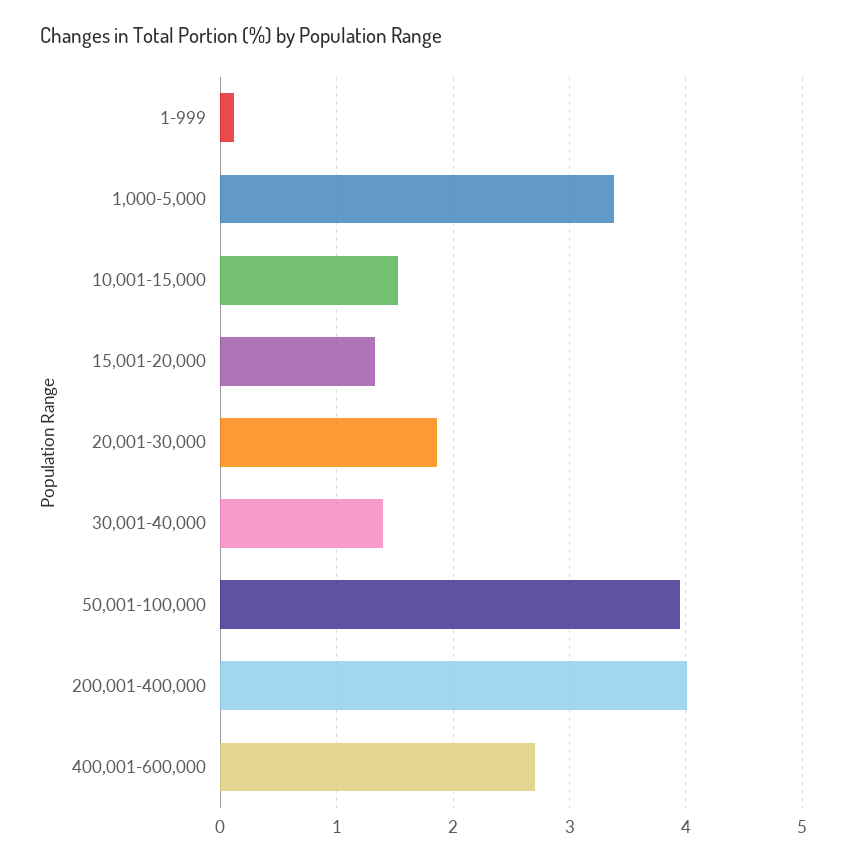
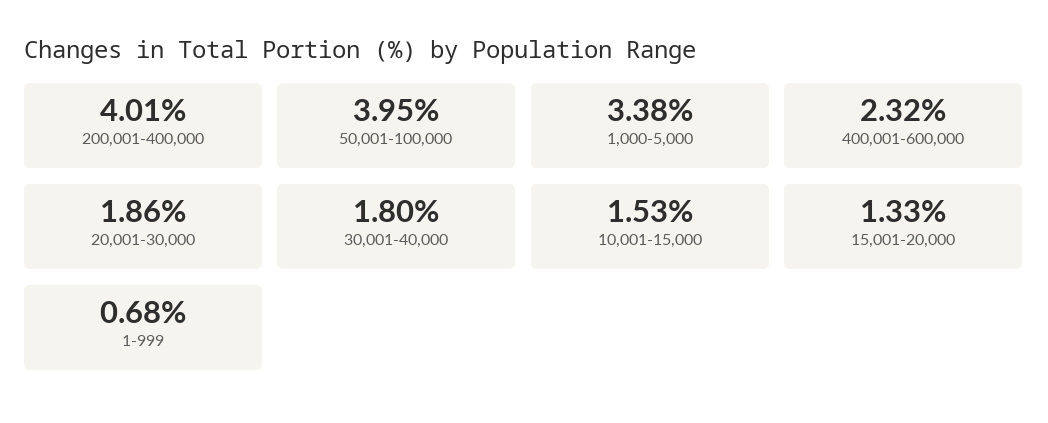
1-999: 0.1 -> 0.68
30,001-40,000: 1.4 -> 1.8
400,001-600,000: 2.7 -> 2.32

